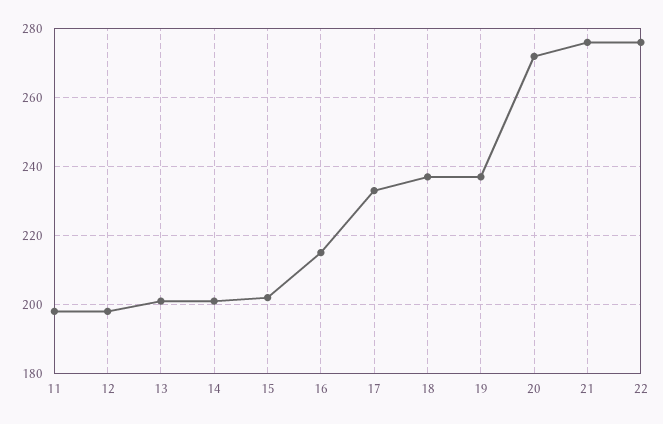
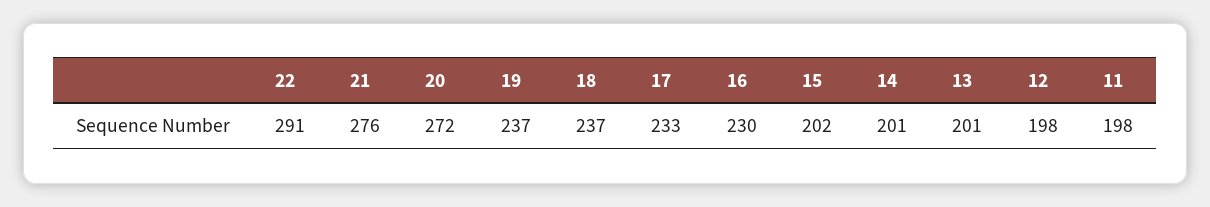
16: 215 -> 230
22: 275 -> 291

